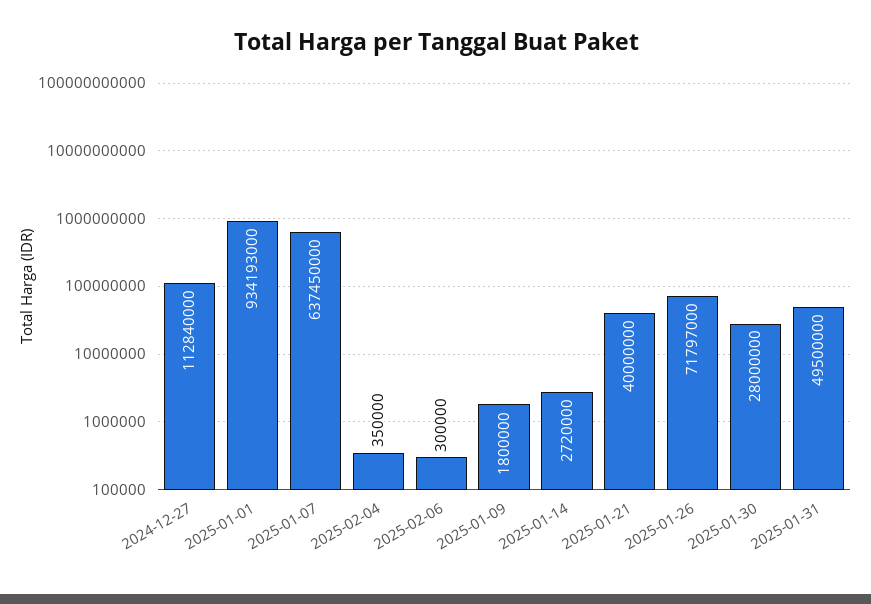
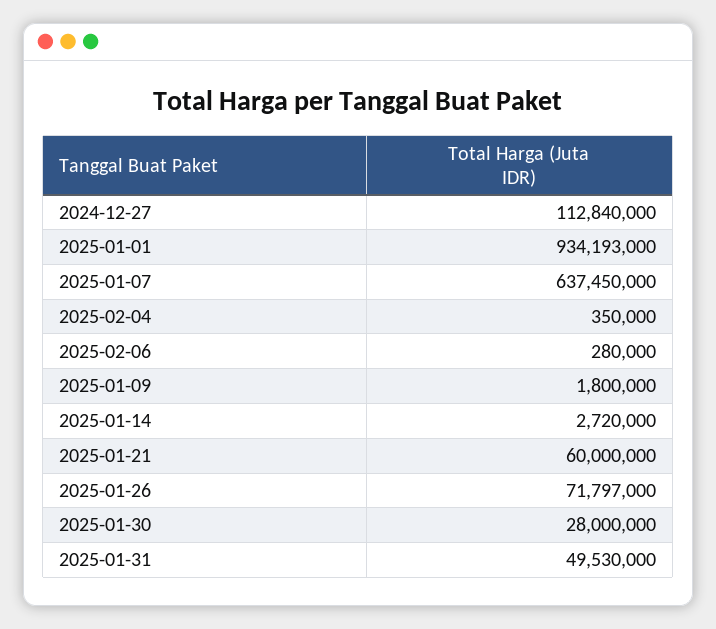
2025-02-06: 300000 -> 280000
2025-01-21: 40000000 -> 60000000
2025-01-31: 49500000 -> 49530000

